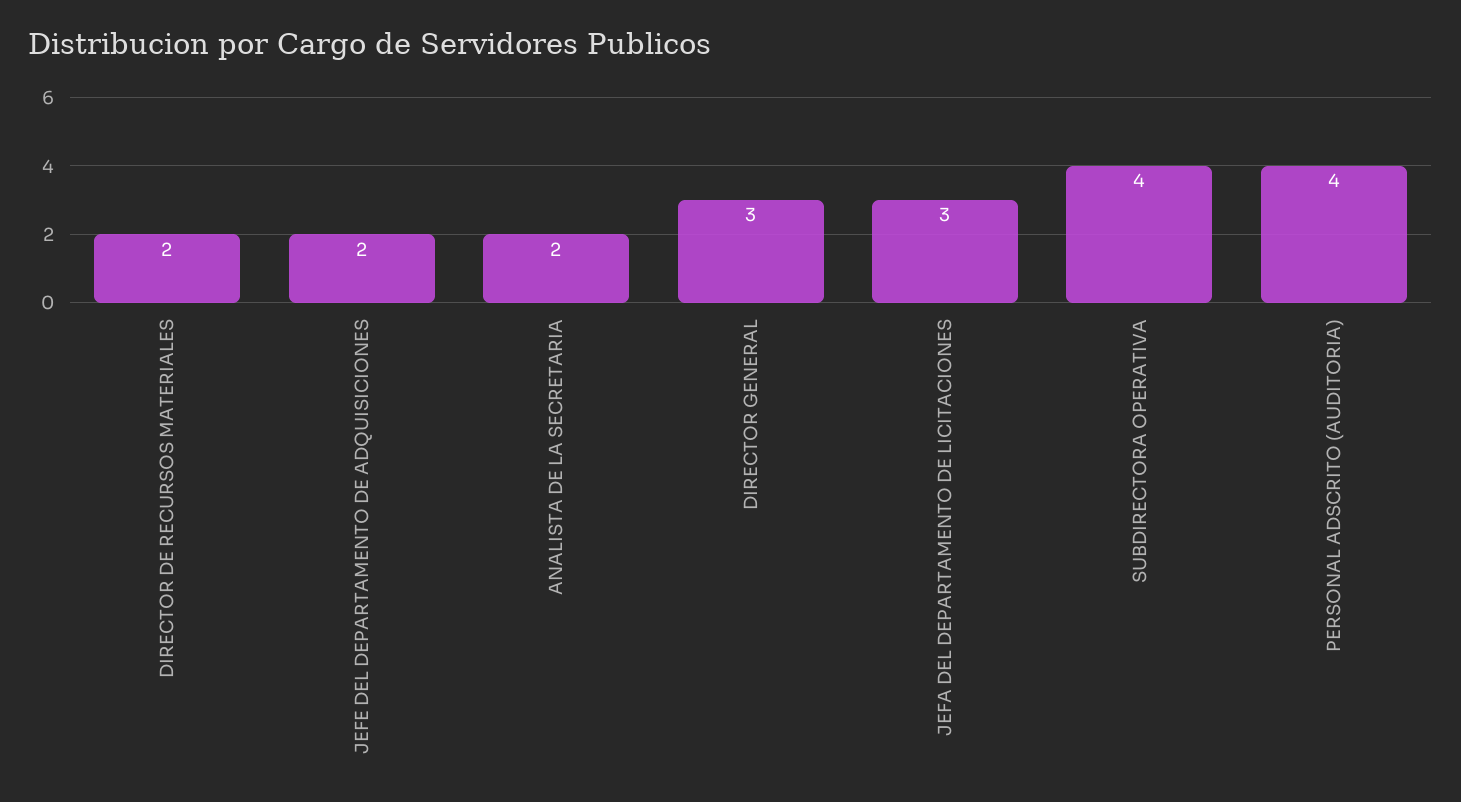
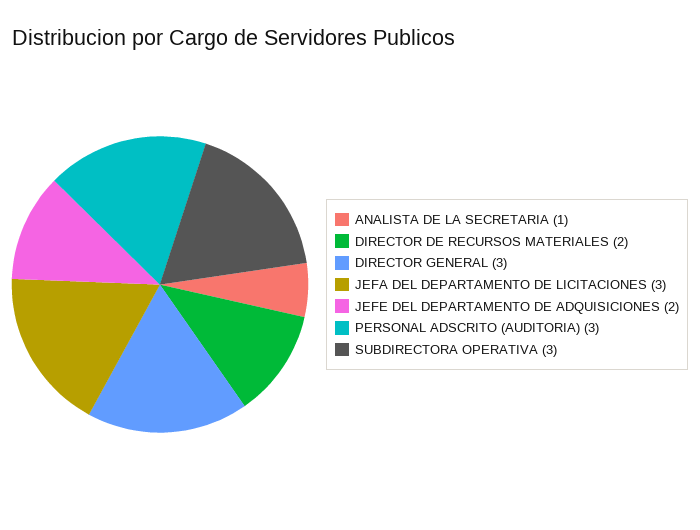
ANALISTA DE LA SECRETARIA: 2 -> 1
SUBDIRECTORA OPERATIVA: 4 -> 3
PERSONAL ADSCRITO (AUDITORIA): 4 -> 3

